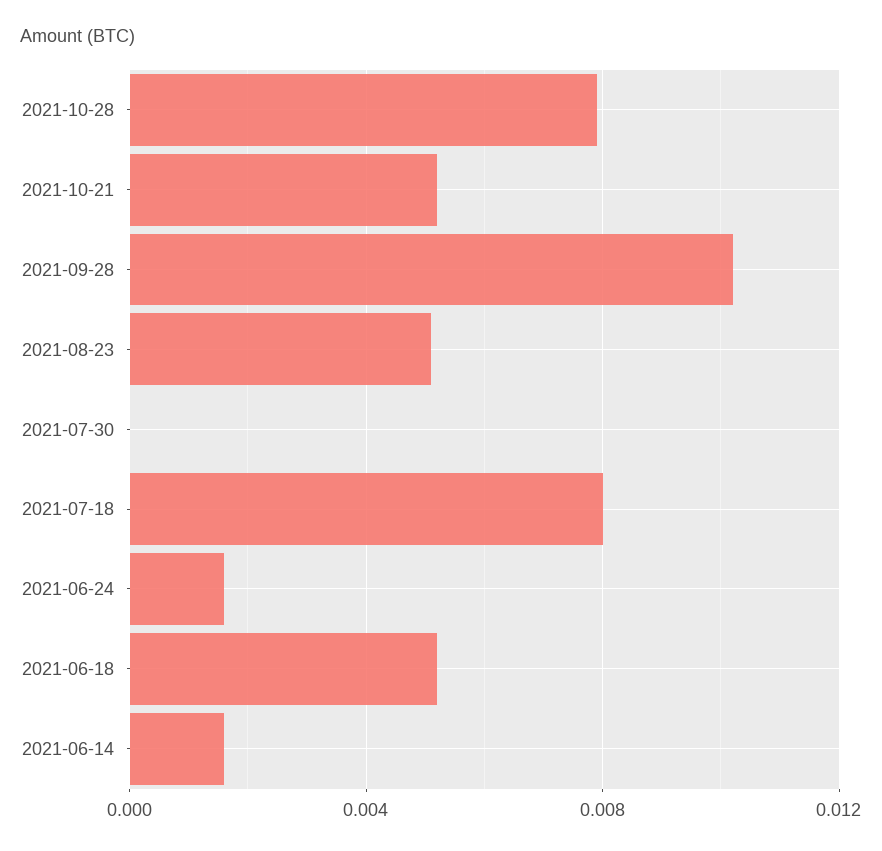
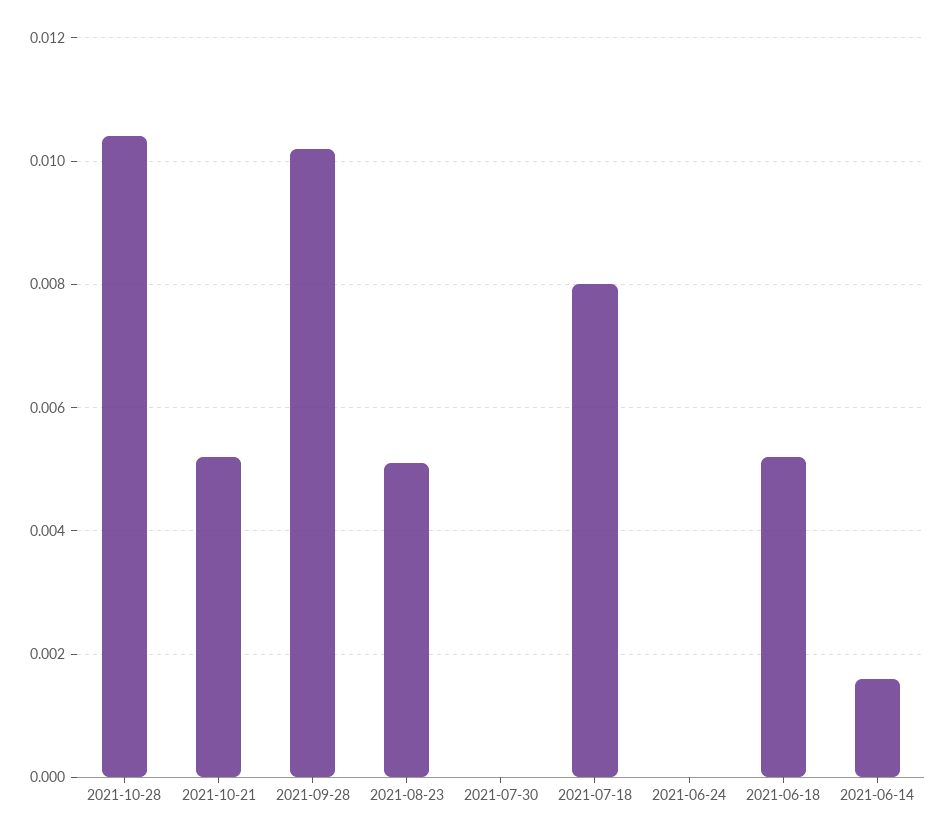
2021-10-28: 0.008 -> 0.0105
2021-06-24: 0.0015 -> 0

